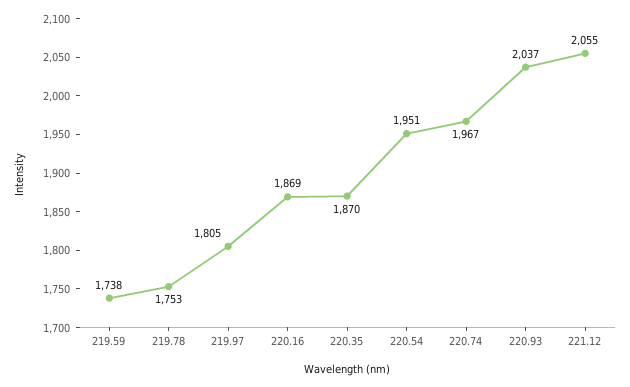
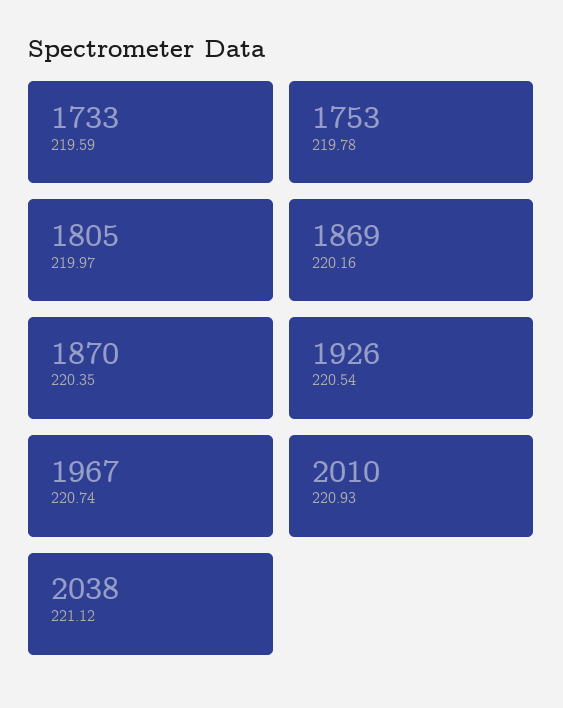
219.59: 1738 -> 1733
220.54: 1951 -> 1926
220.93: 2037 -> 2010
221.12: 2055 -> 2038

